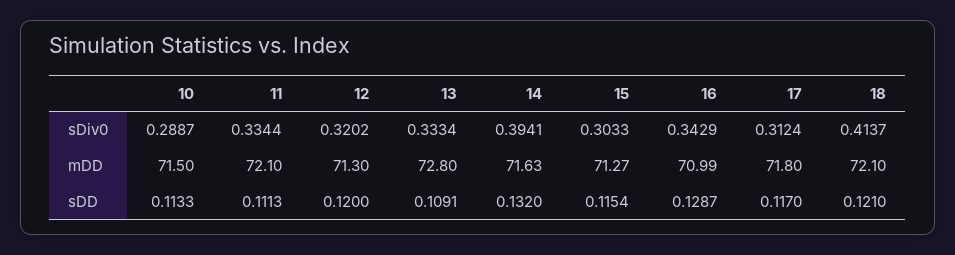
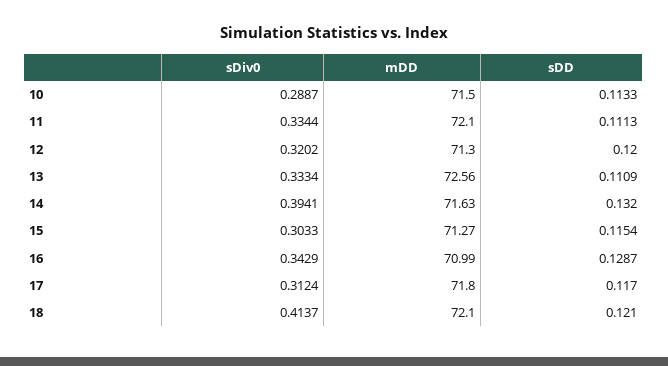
13, mDD: 72.8 -> 72.56
13, sDD: 0.1091 -> 0.1109

